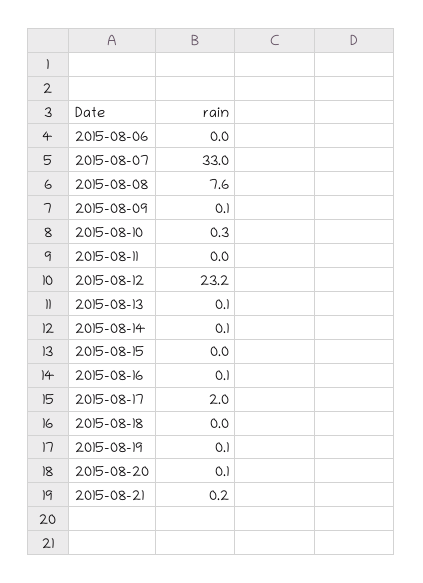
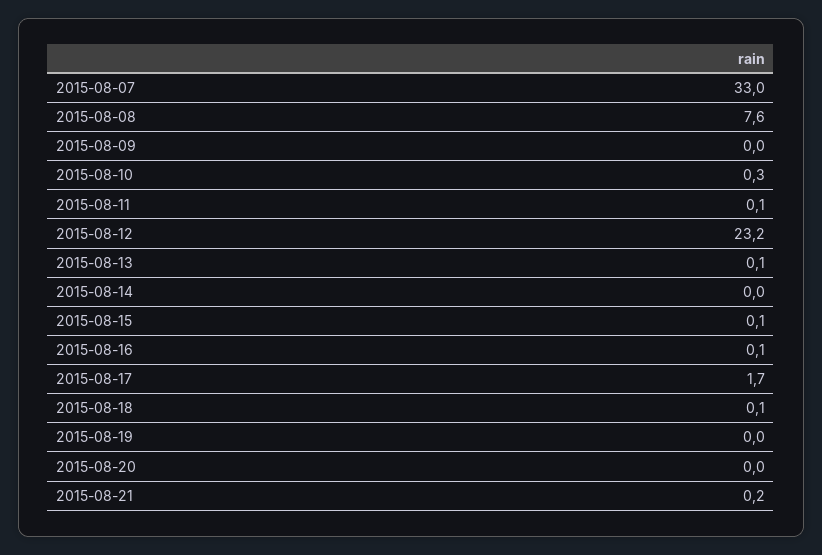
2015-08-06: 0 -> none
2015-08-09: 0.1 -> 0
2015-08-11: 0 -> 0.1
2015-08-14: 0.1 -> 0
2015-08-15: 0 -> 0.1
2015-08-17: 2 -> 1.7
2015-08-18: 0 -> 0.1
2015-08-19: 0.1 -> 0
2015-08-20: 0.1 -> 0

